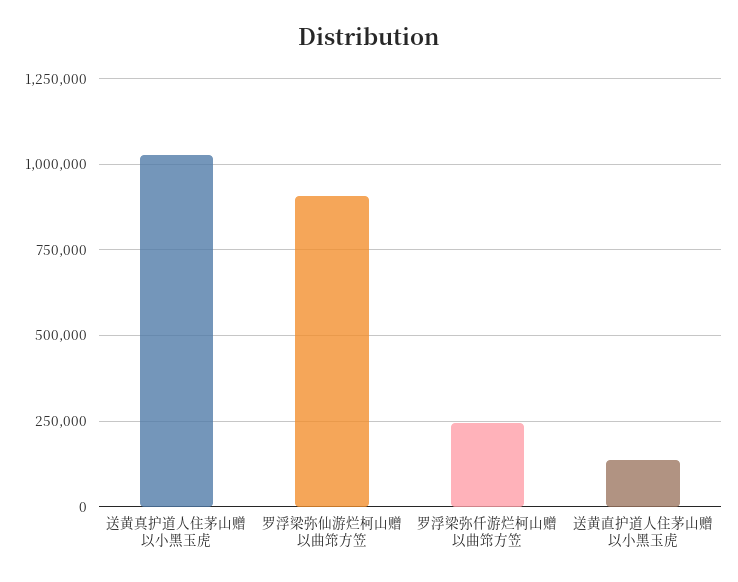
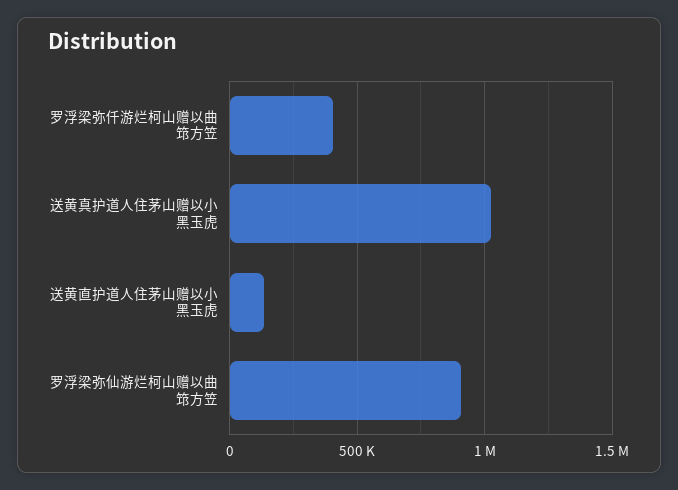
罗浮梁弥仟游烂柯山赠以曲筇方笠: 250000 -> 400000

